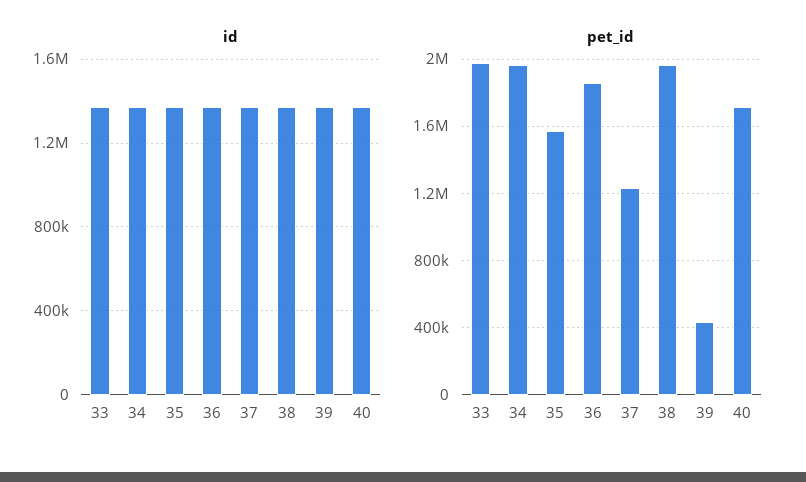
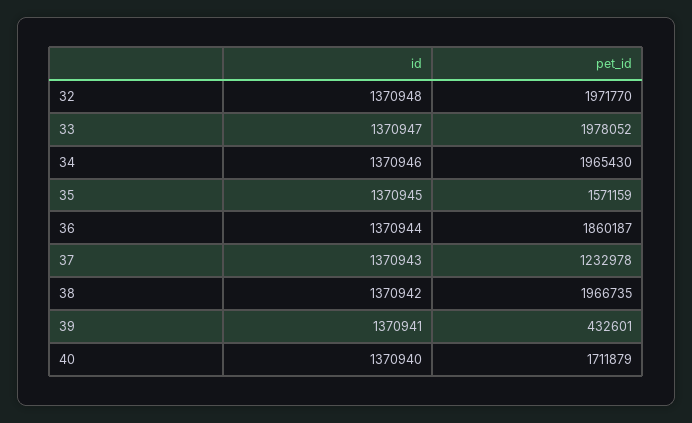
id, 32: none -> 1370948
pet_id, 32: none -> 1971770

